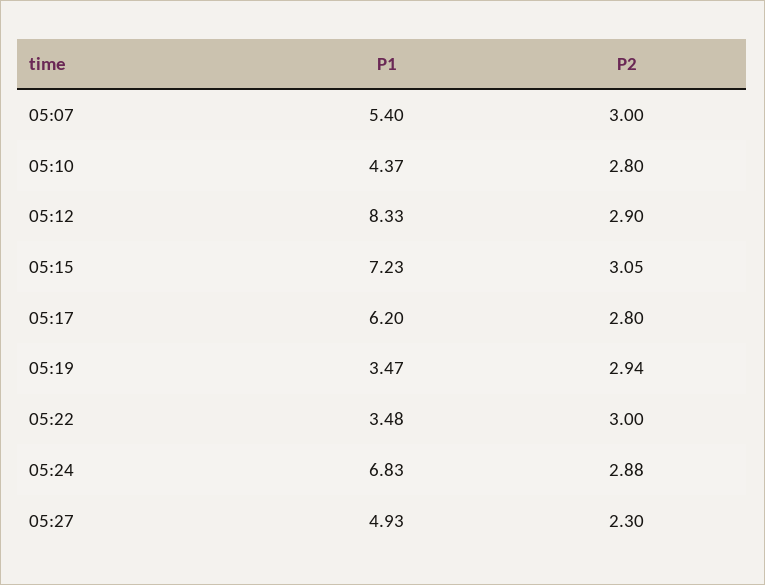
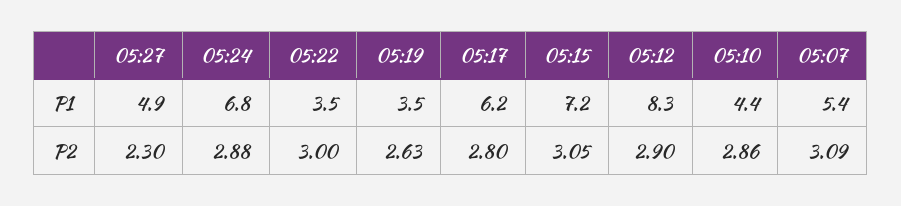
P2, 05:07: 3 -> 3.09
P2, 05:10: 2.8 -> 2.86
P2, 05:19: 2.94 -> 2.63

